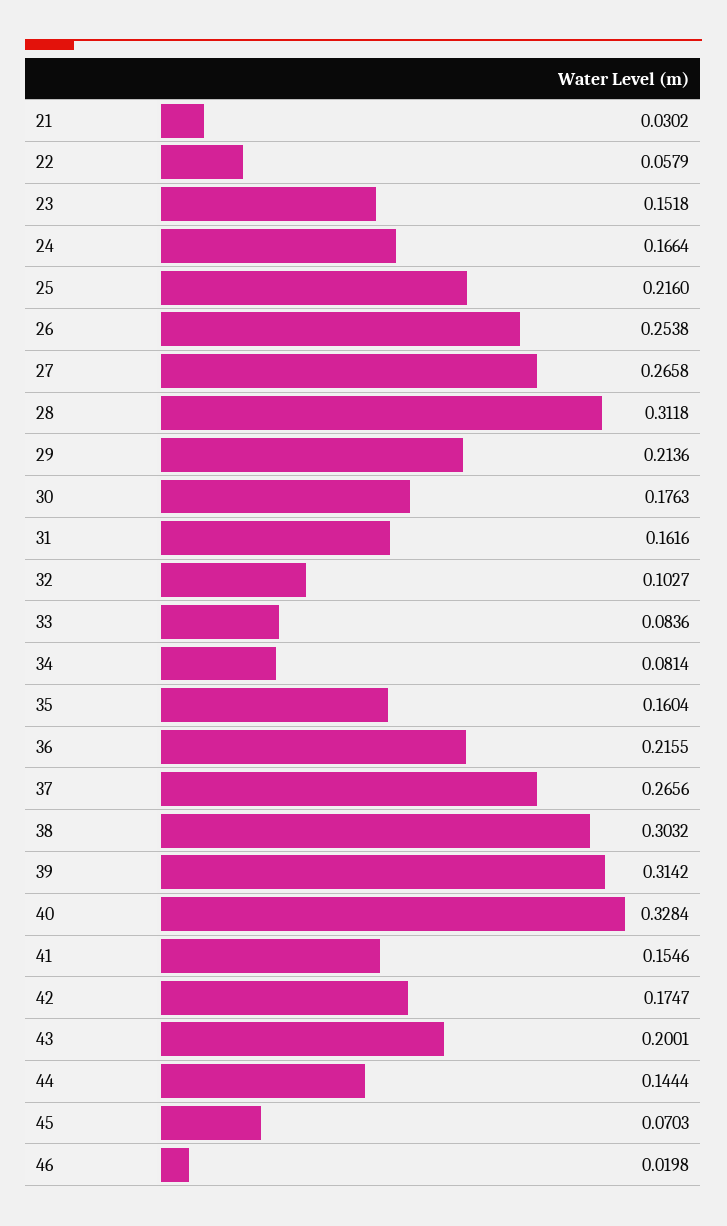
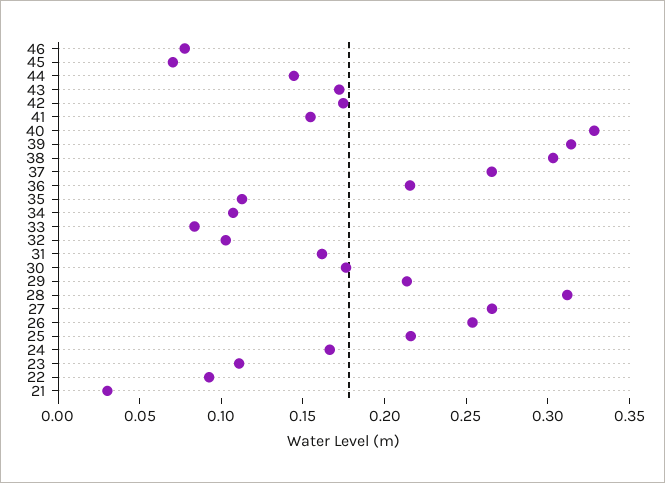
22: 0.0579 -> 0.09
23: 0.1518 -> 0.11
34: 0.0814 -> 0.11
35: 0.1604 -> 0.11
43: 0.2001 -> 0.17
46: 0.0198 -> 0.08

